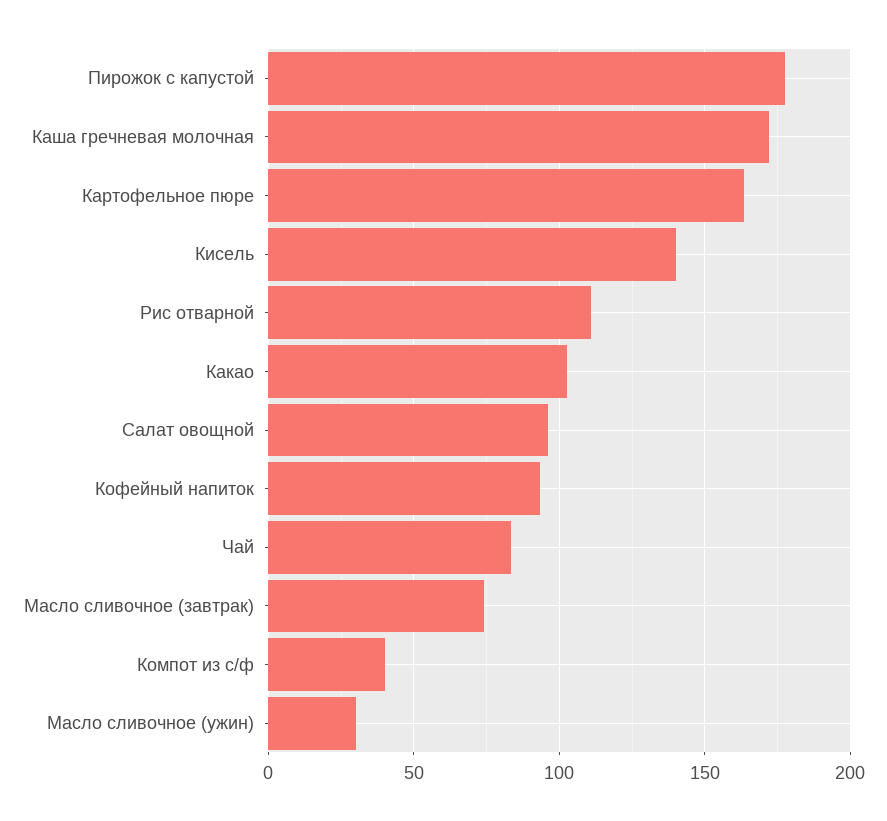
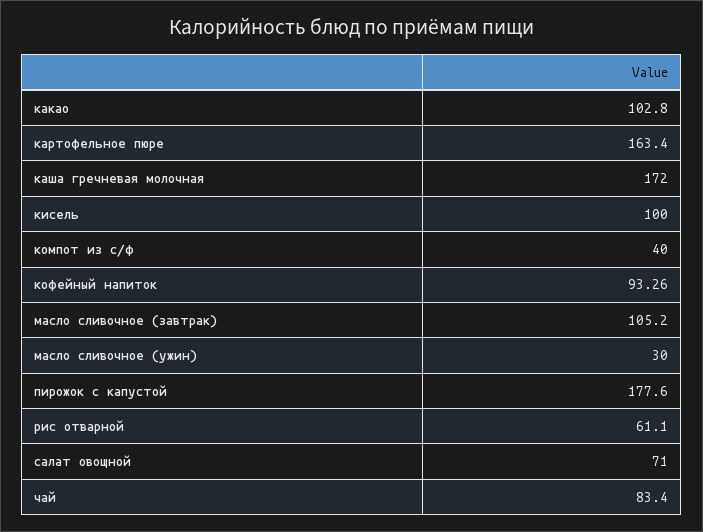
Кисель: 140 -> 100
Рис отварной: 110 -> 61.1
Салат овощной: 95 -> 71
Масло сливочное (завтрак): 75 -> 105.2

